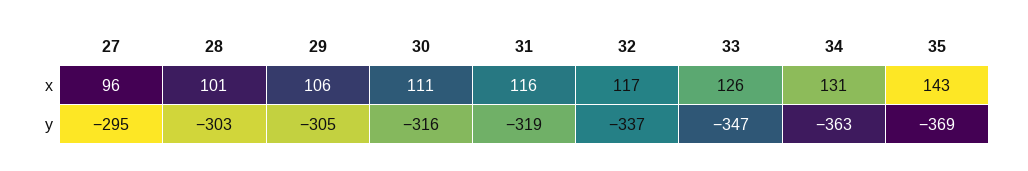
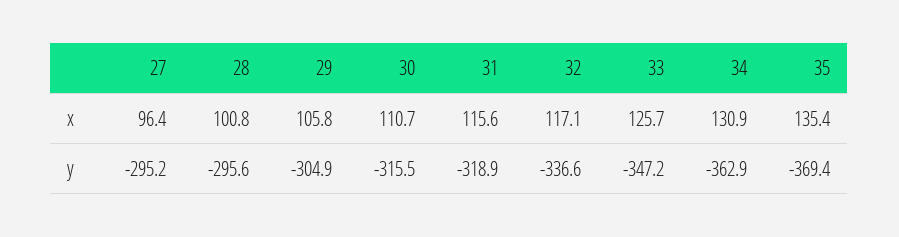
35, x: 143 -> 135.4
28, y: -303 -> -295.6

